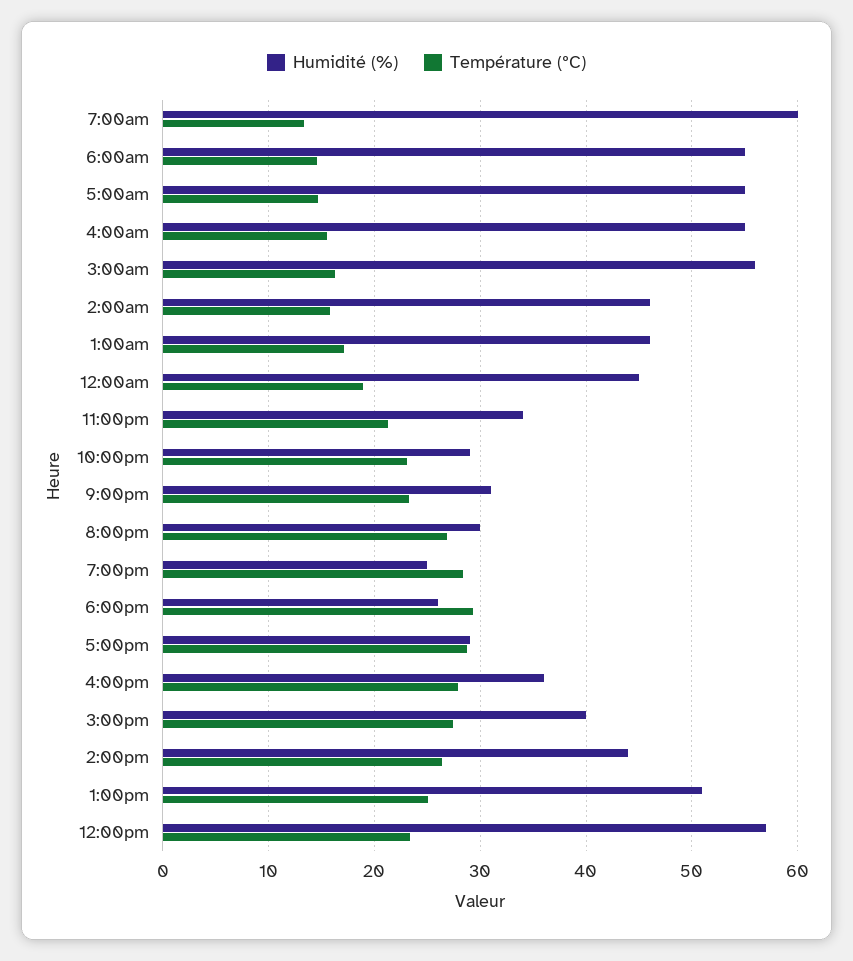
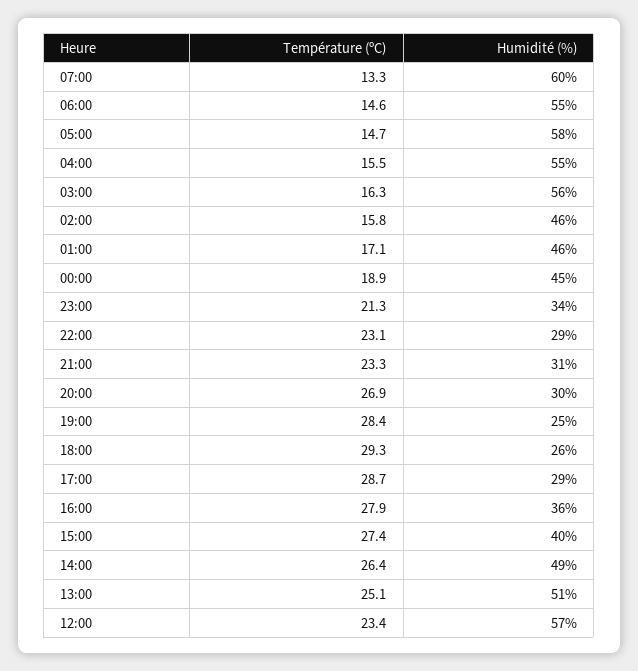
Humidité (%), 5:00am: 55 -> 58
Humidité (%), 2:00pm: 44 -> 49

